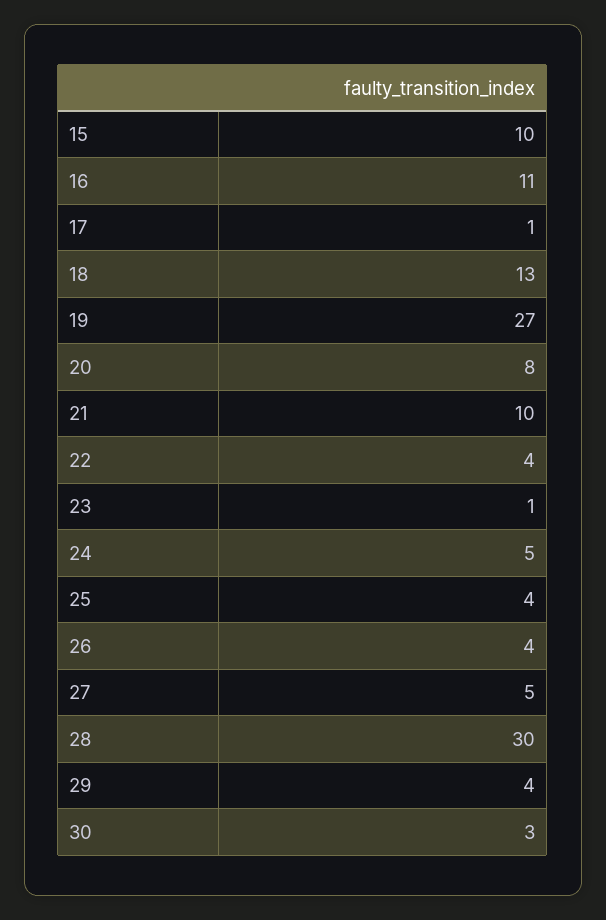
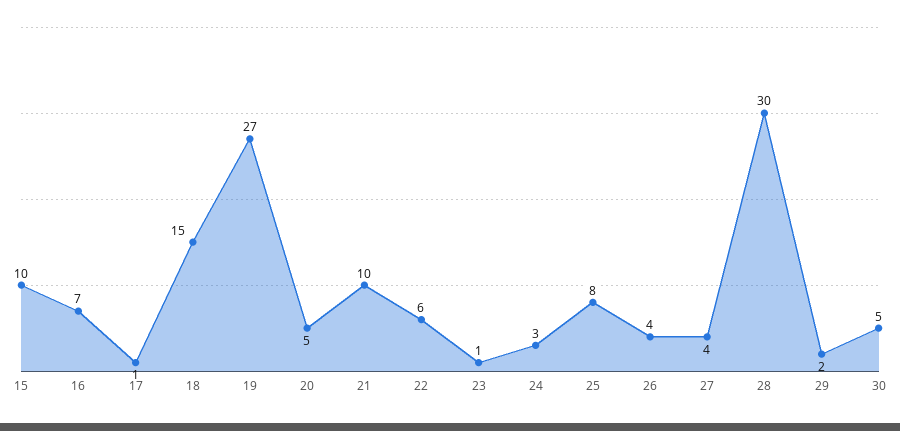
16: 11 -> 7
18: 13 -> 15
20: 8 -> 5
22: 4 -> 6
24: 5 -> 3
25: 4 -> 8
27: 5 -> 4
29: 4 -> 2
30: 3 -> 5

